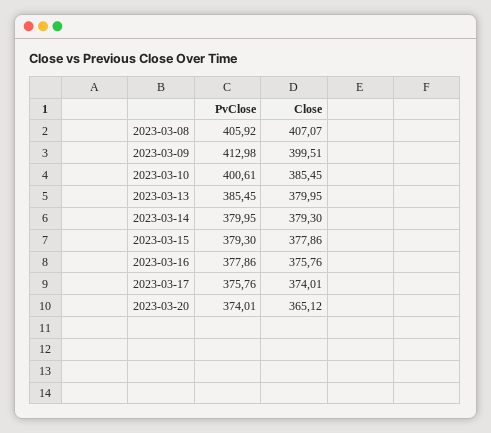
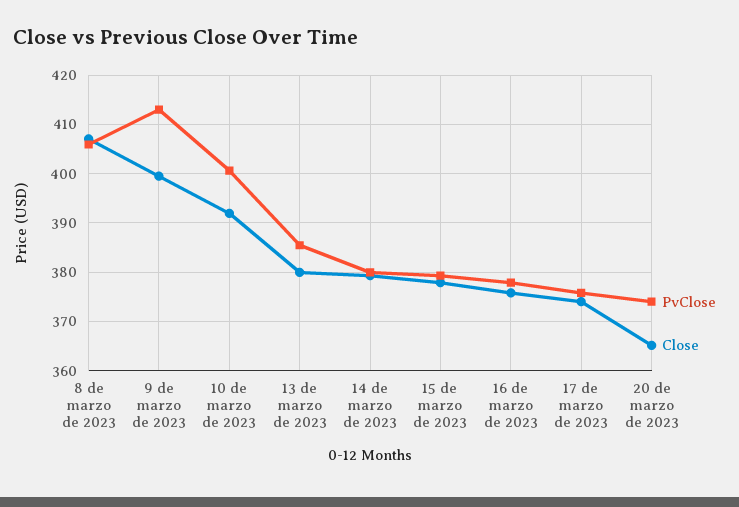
Close, 2023-03-10: 385.45 -> 392

